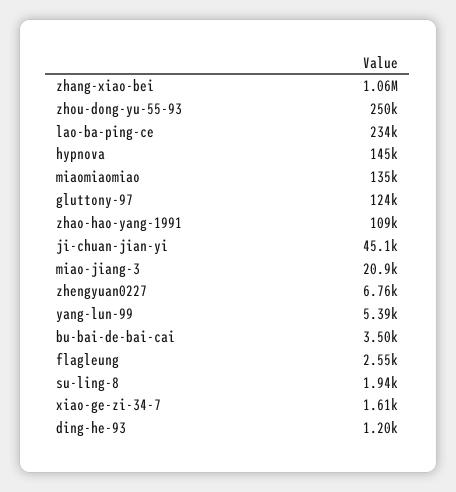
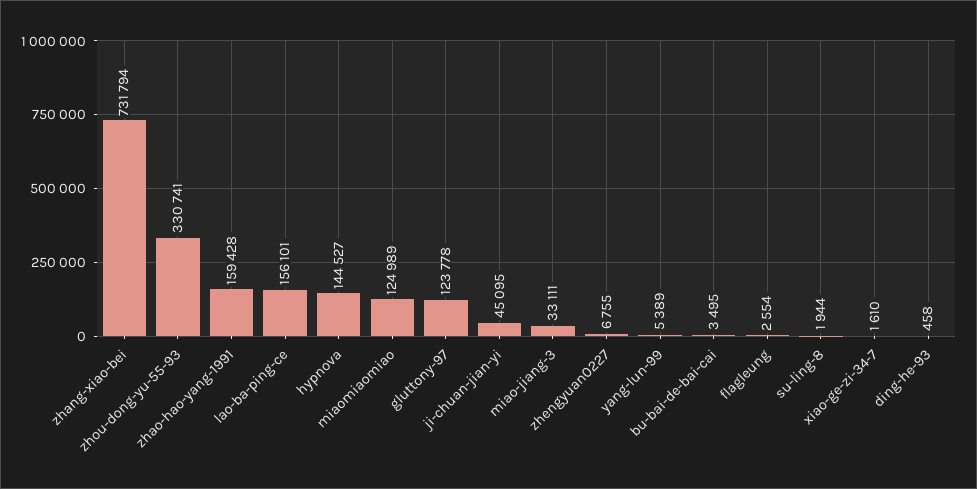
zhang-xiao-bei: 1060000 -> 731794
zhou-dong-yu-55-93: 250000 -> 330741
lao-ba-ping-ce: 234000 -> 156101
miaomiaomiao: 135000 -> 124989
zhao-hao-yang-1991: 109000 -> 159428
miao-jiang-3: 20900 -> 33111
ding-he-93: 1200 -> 458

